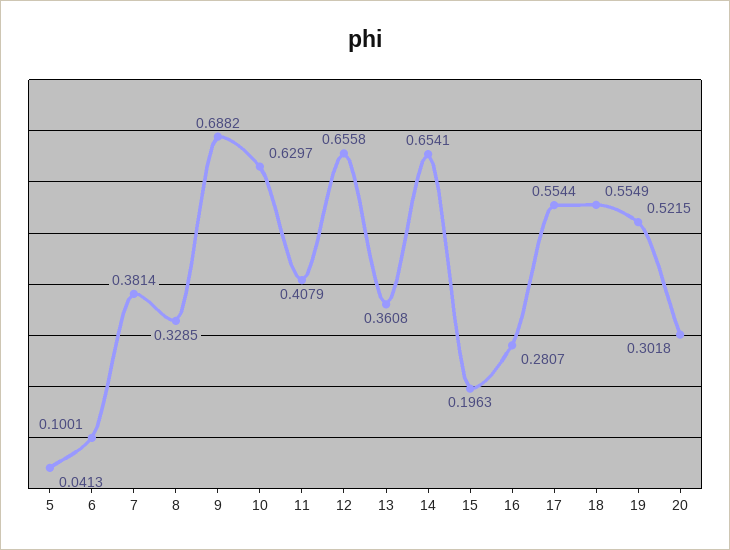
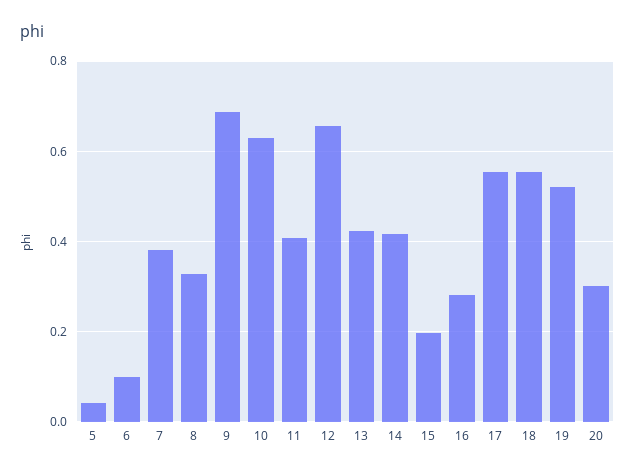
13: 0.3608 -> 0.42
14: 0.6541 -> 0.42

